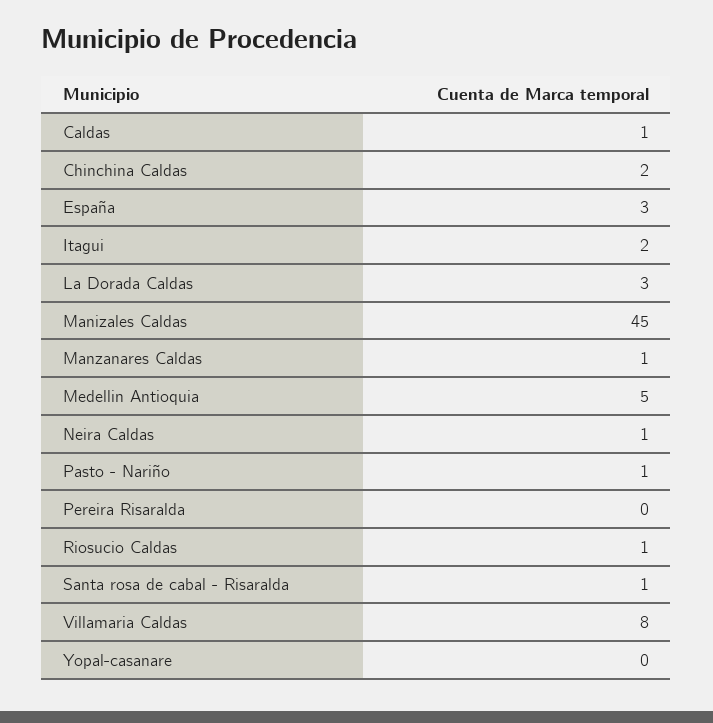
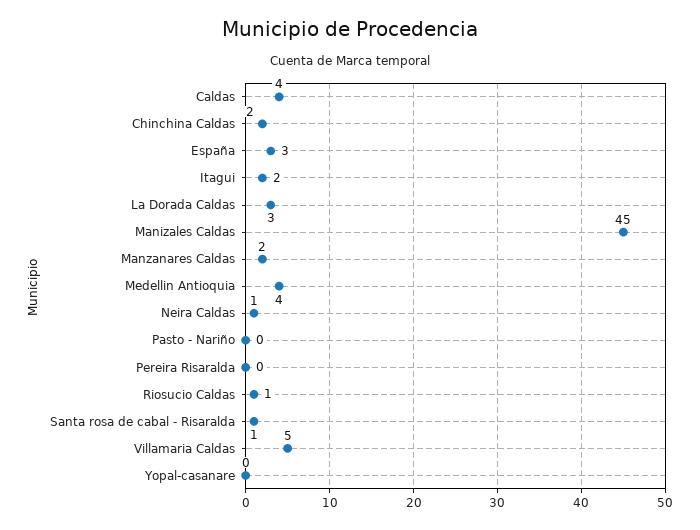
Caldas: 1 -> 4
Manzanares Caldas: 1 -> 2
Medellin Antioquia: 5 -> 4
Pasto - Nariño: 1 -> 0
Villamaria Caldas: 8 -> 5

